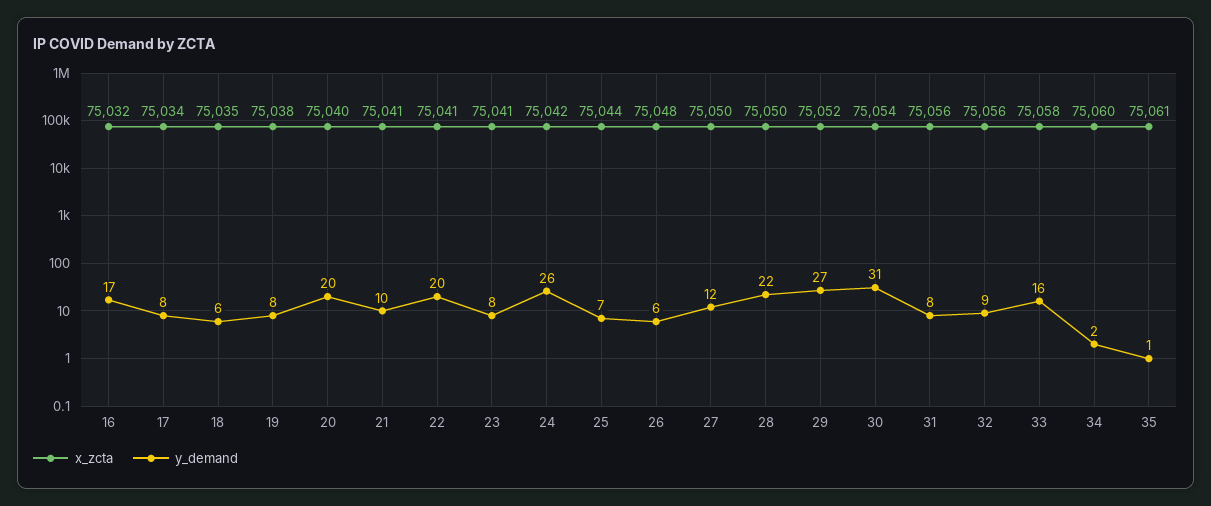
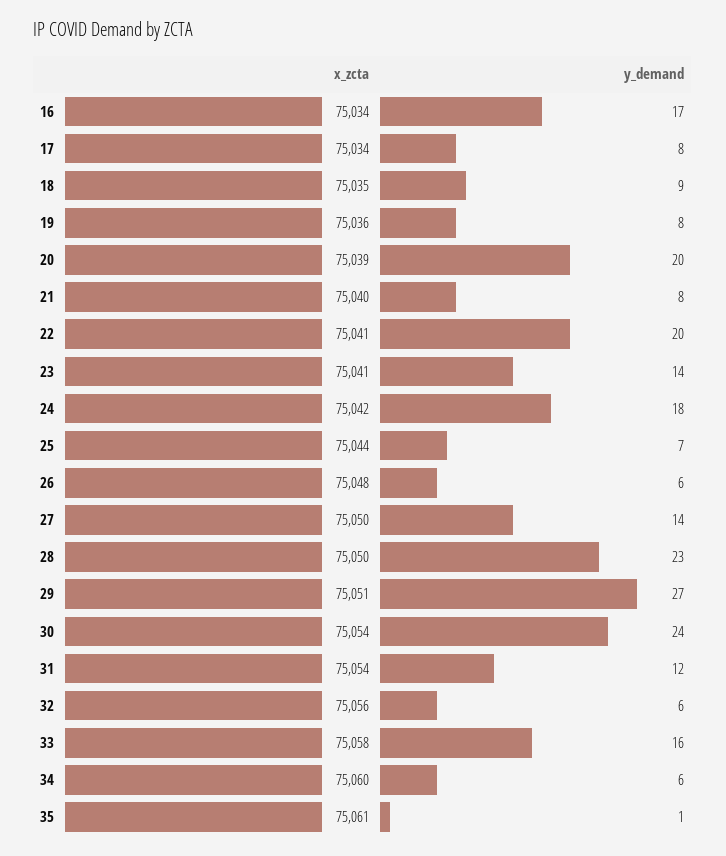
x_zcta, 16: 75032 -> 75034
y_demand, 18: 6 -> 9
x_zcta, 19: 75038 -> 75036
x_zcta, 20: 75040 -> 75039
x_zcta, 21: 75041 -> 75040
y_demand, 21: 10 -> 8
y_demand, 23: 8 -> 14
y_demand, 24: 26 -> 18
y_demand, 27: 12 -> 14
y_demand, 28: 22 -> 23
x_zcta, 29: 75052 -> 75051
y_demand, 30: 31 -> 24
x_zcta, 31: 75056 -> 75054
y_demand, 31: 8 -> 12
y_demand, 32: 9 -> 6
y_demand, 34: 2 -> 6

